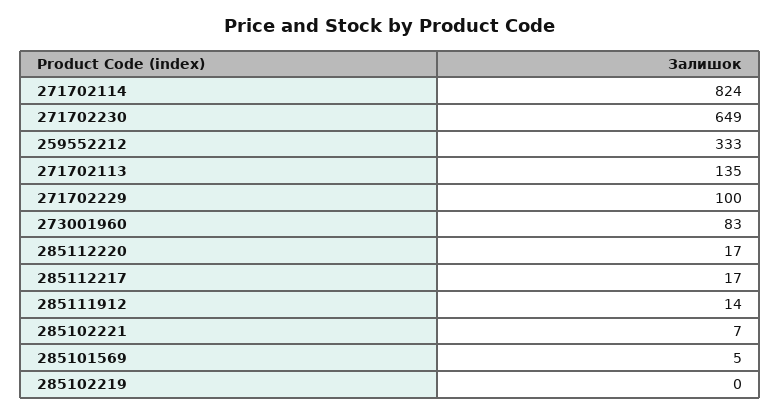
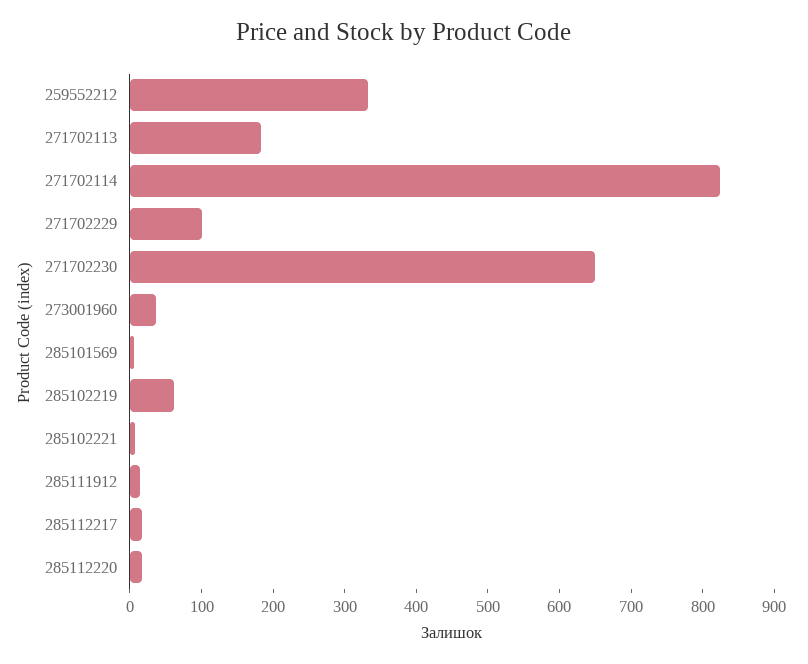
271702113: 135 -> 180
273001960: 83 -> 40
285102219: 0 -> 60

